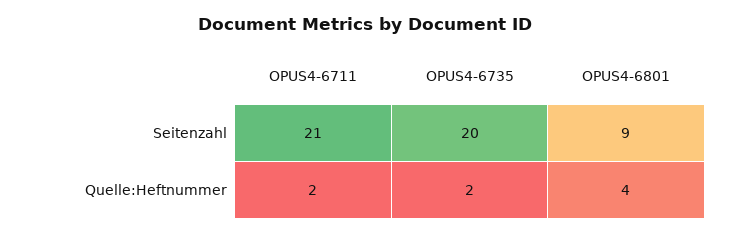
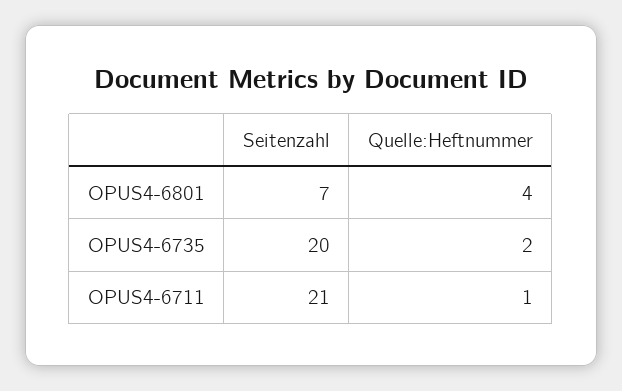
OPUS4-6801, Seitenzahl: 9 -> 7
OPUS4-6711, Quelle:Heftnummer: 2 -> 1

